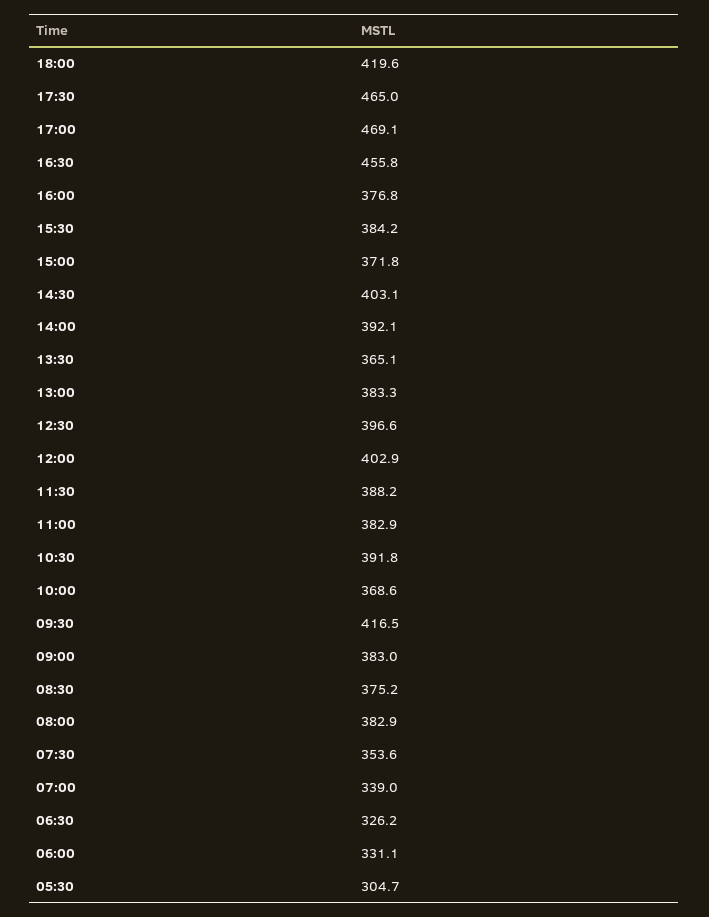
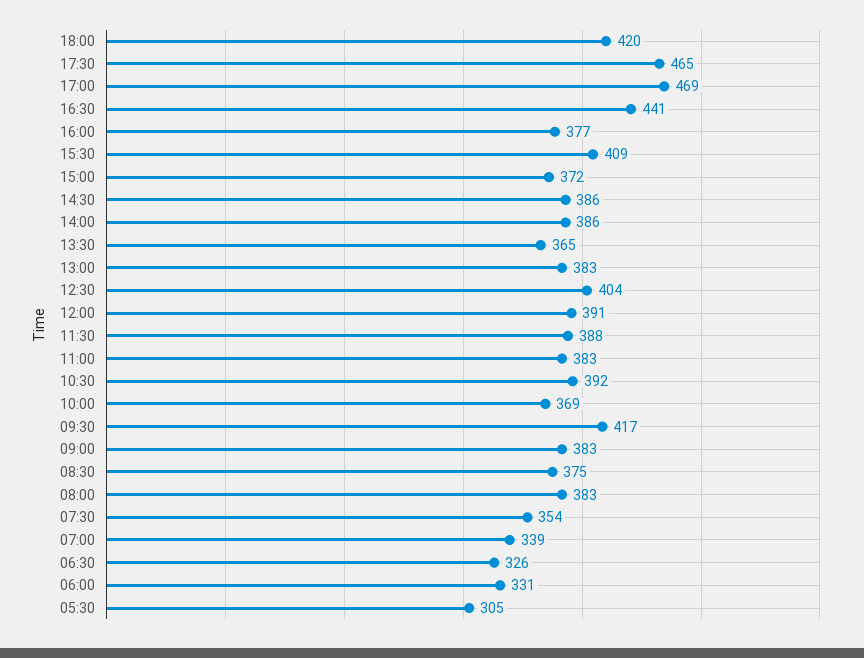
16:30: 455.8 -> 441
15:30: 384.2 -> 409
14:30: 403.1 -> 386
14:00: 392.1 -> 386
12:30: 396.6 -> 404
12:00: 402.9 -> 391

